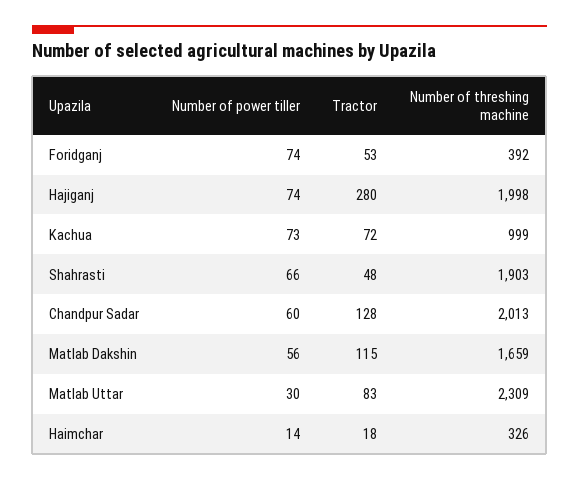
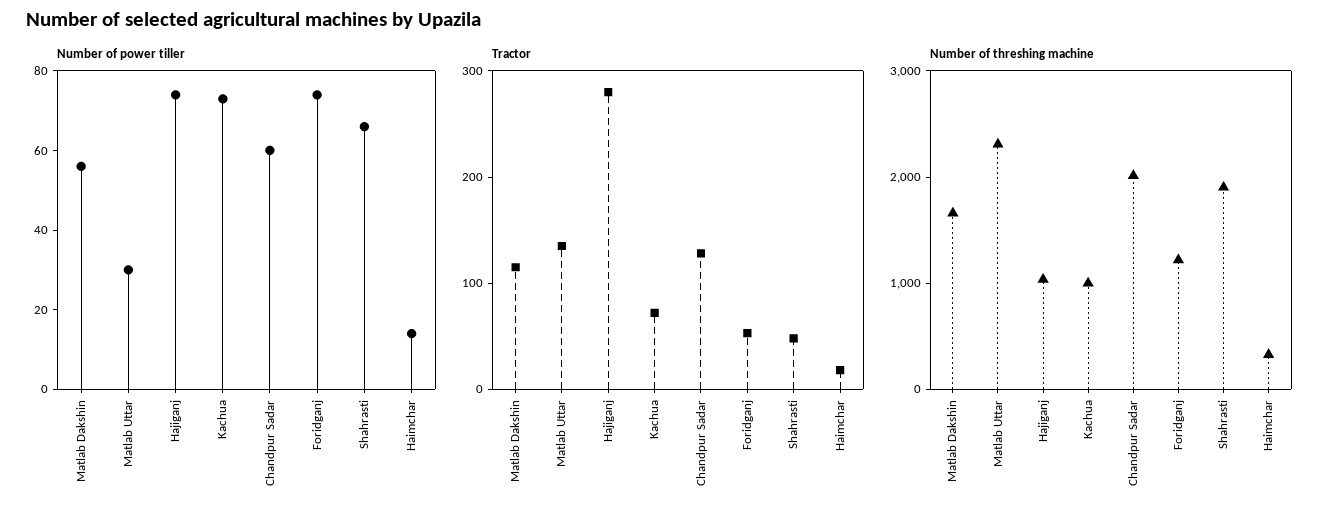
Number of threshing machine, Foridganj: 392 -> 1200
Number of threshing machine, Hajiganj: 1998 -> 1000
Tractor, Matlab Uttar: 83 -> 140

